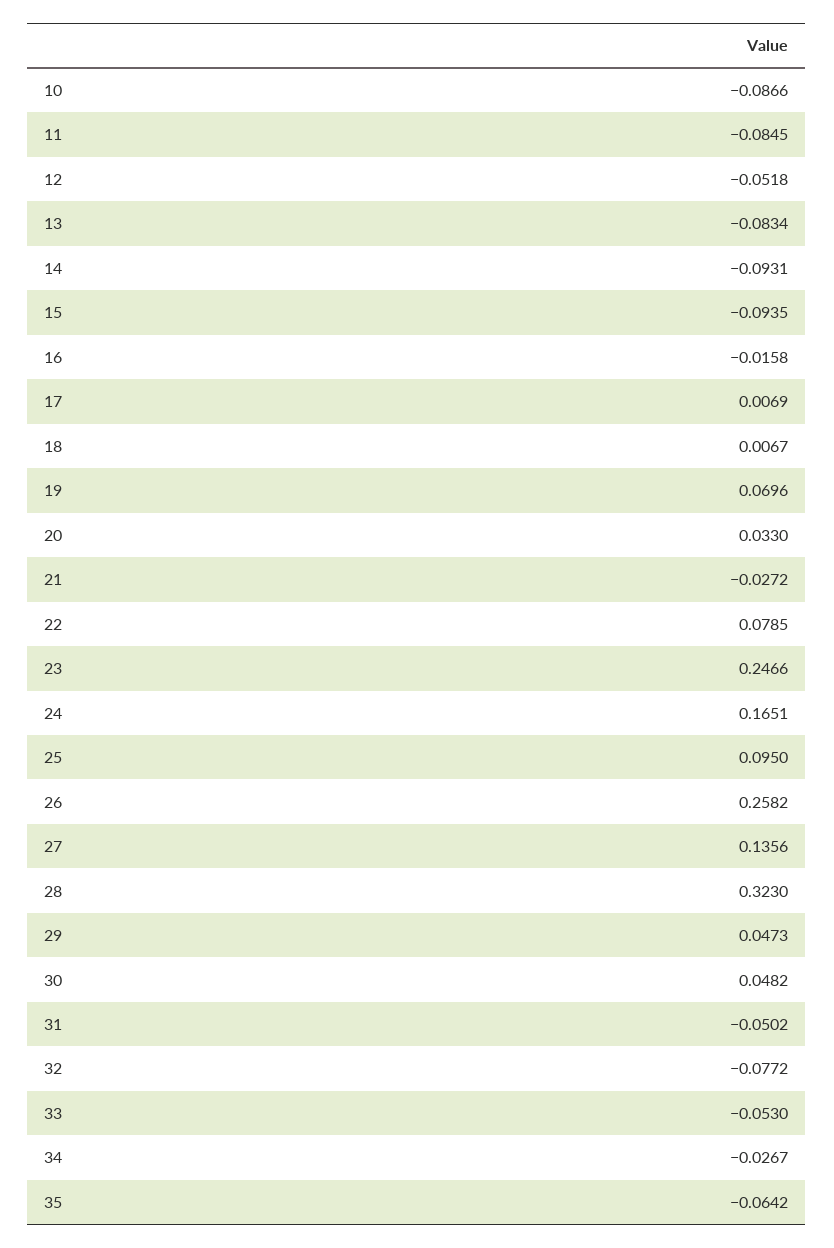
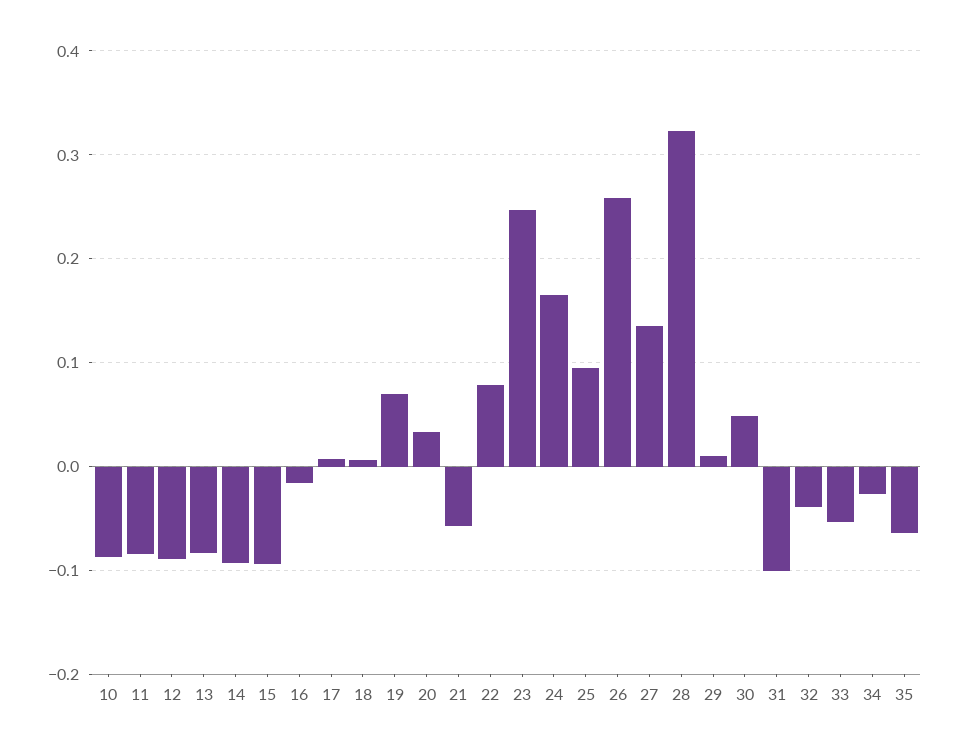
12: -0.0518 -> -0.09
21: -0.0272 -> -0.06
29: 0.0473 -> 0.01
31: -0.0502 -> -0.1
32: -0.0772 -> -0.04

